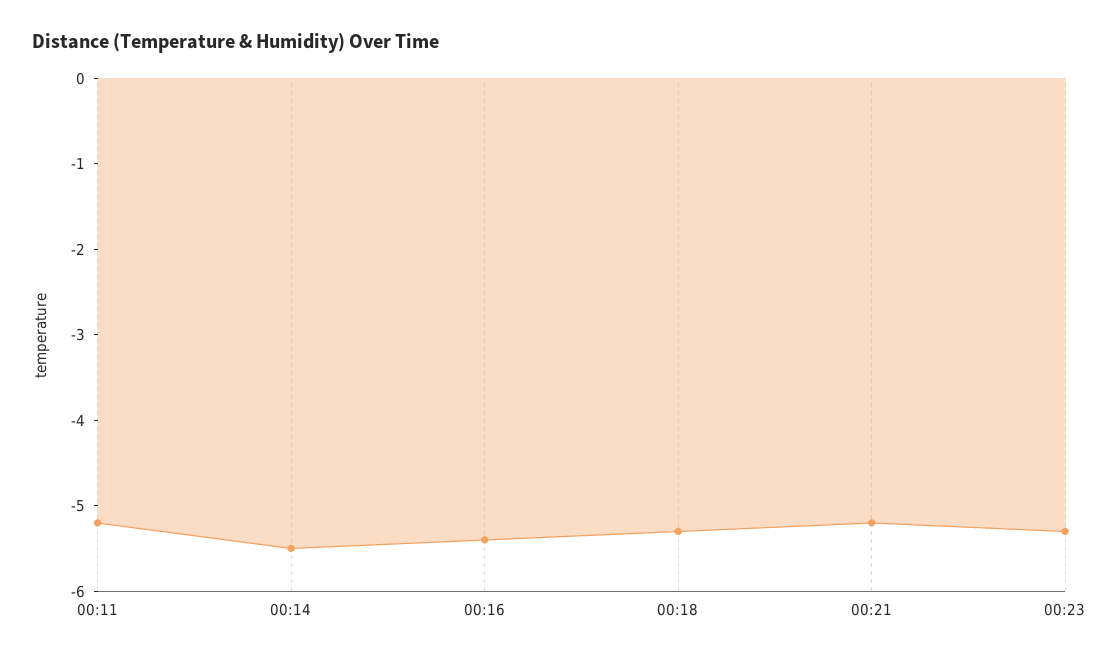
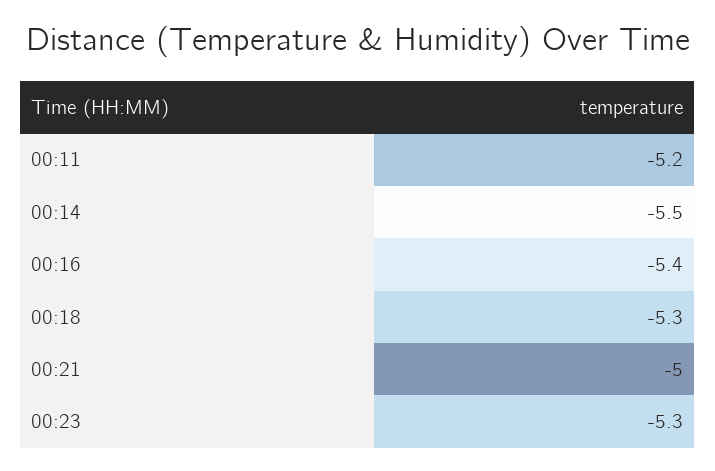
00:21: -5.2 -> -5

